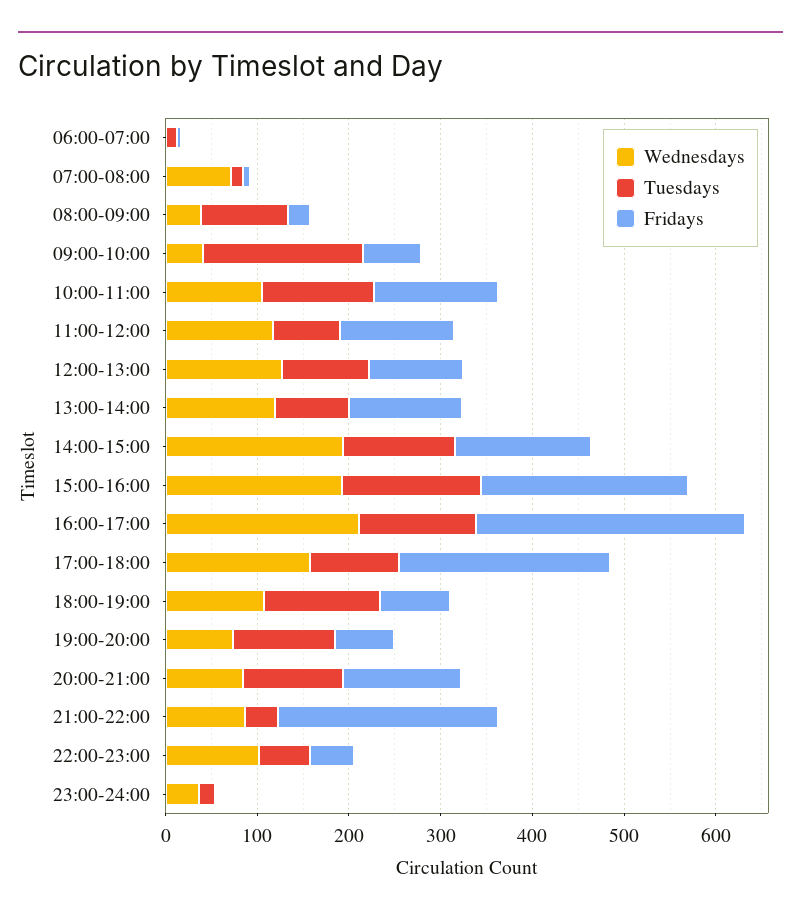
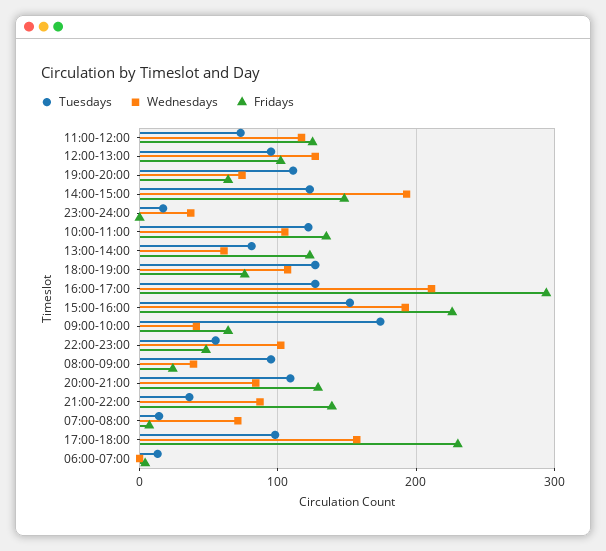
Wednesdays, 13:00-14:00: 120 -> 60
Fridays, 21:00-22:00: 240 -> 140

